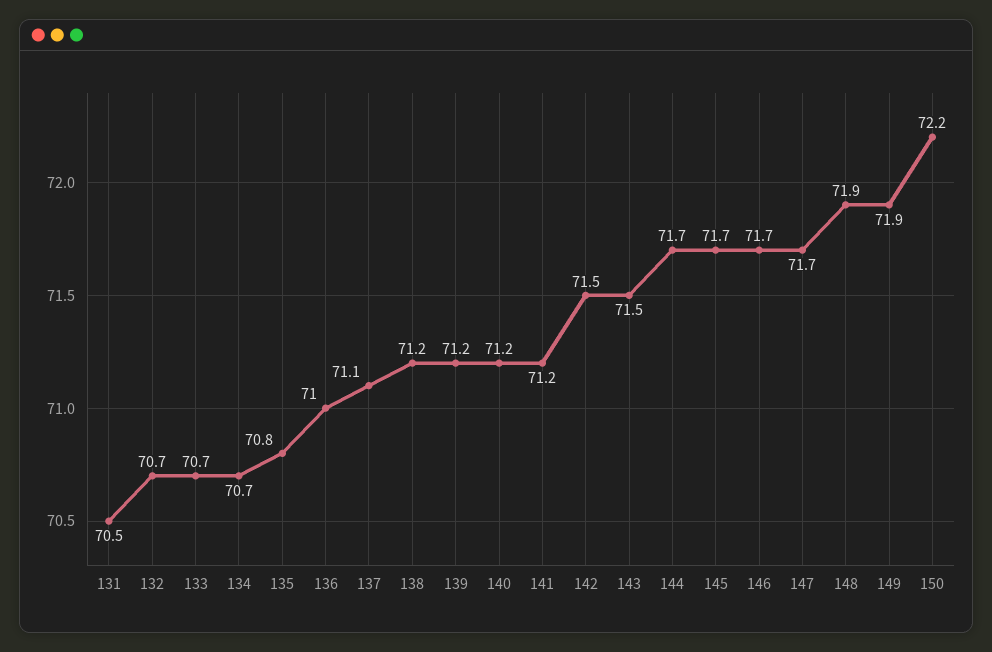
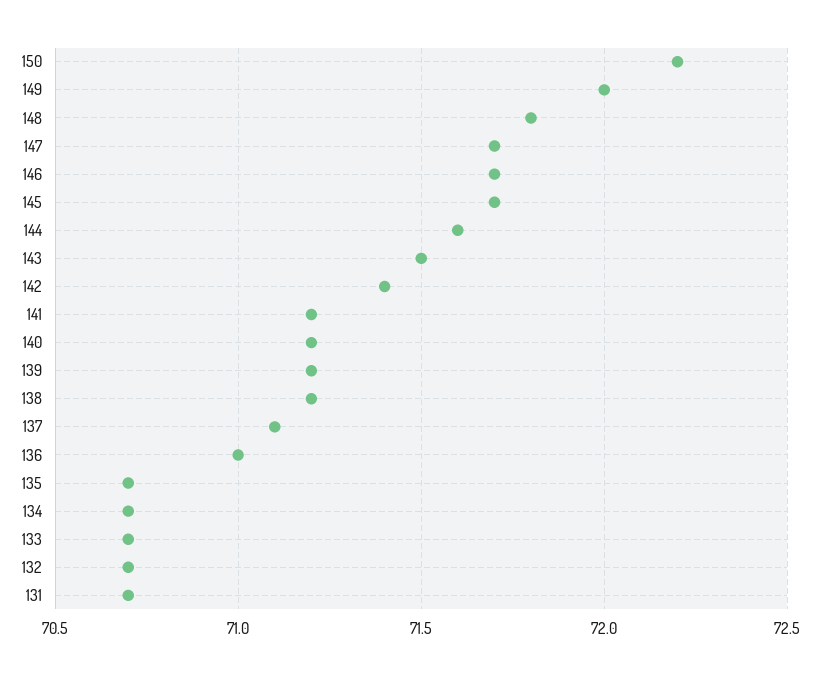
131: 70.5 -> 70.7
135: 70.8 -> 70.7
142: 71.5 -> 71.4
144: 71.7 -> 71.6
148: 71.9 -> 71.8
149: 71.9 -> 72

